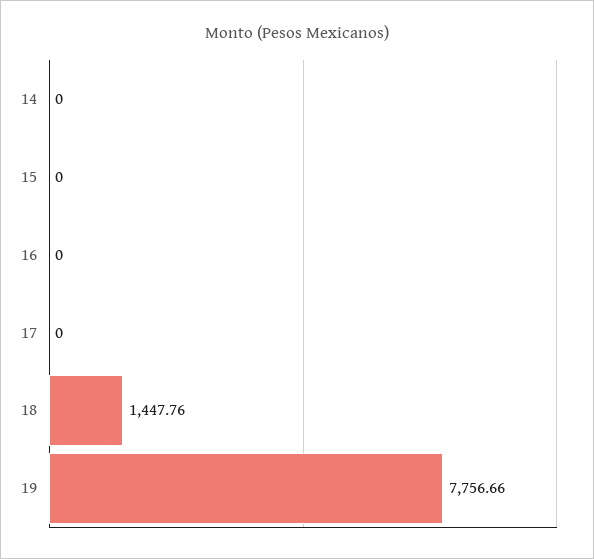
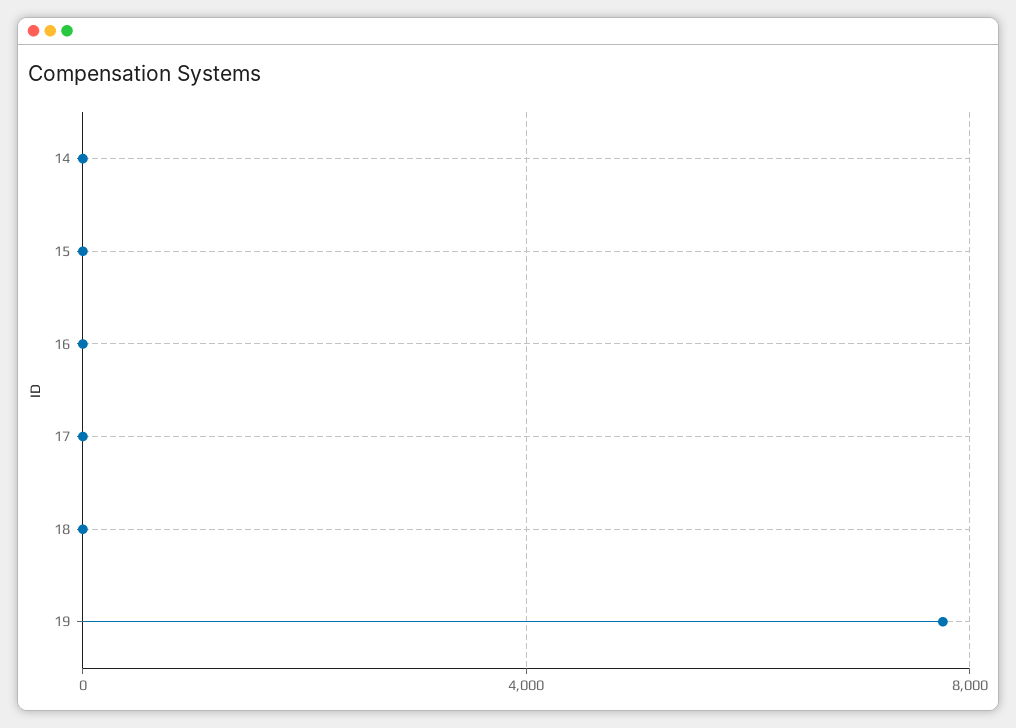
18: 1447.76 -> 0

